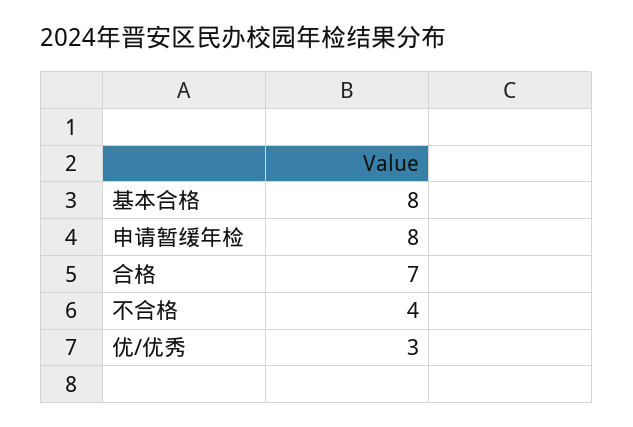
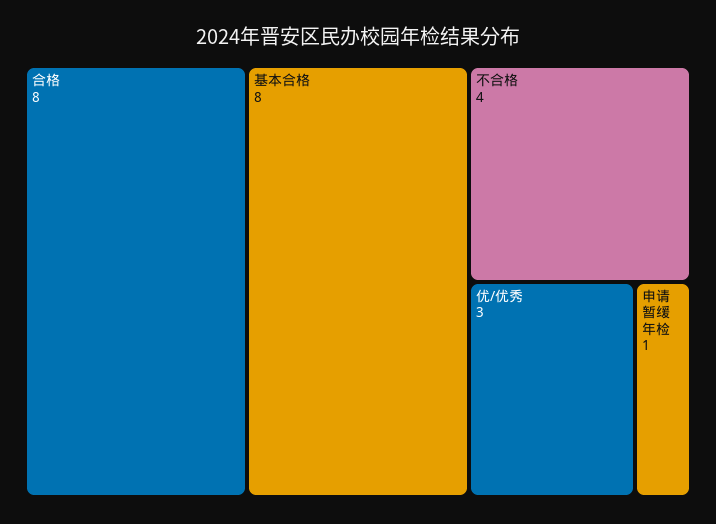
申请暂缓年检: 8 -> 1
合格: 7 -> 8

